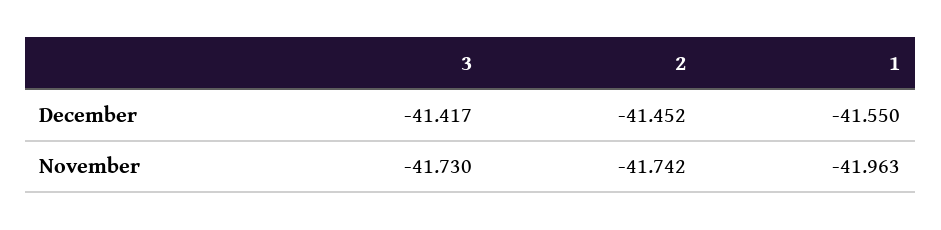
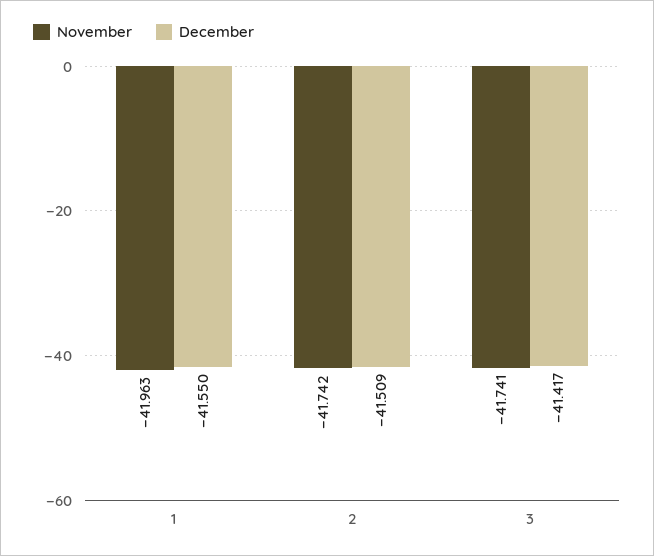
December, 2: -41.452 -> -41.509
November, 3: -41.73 -> -41.741

